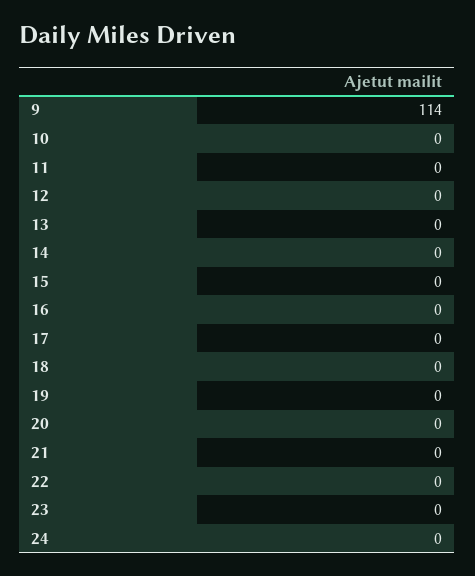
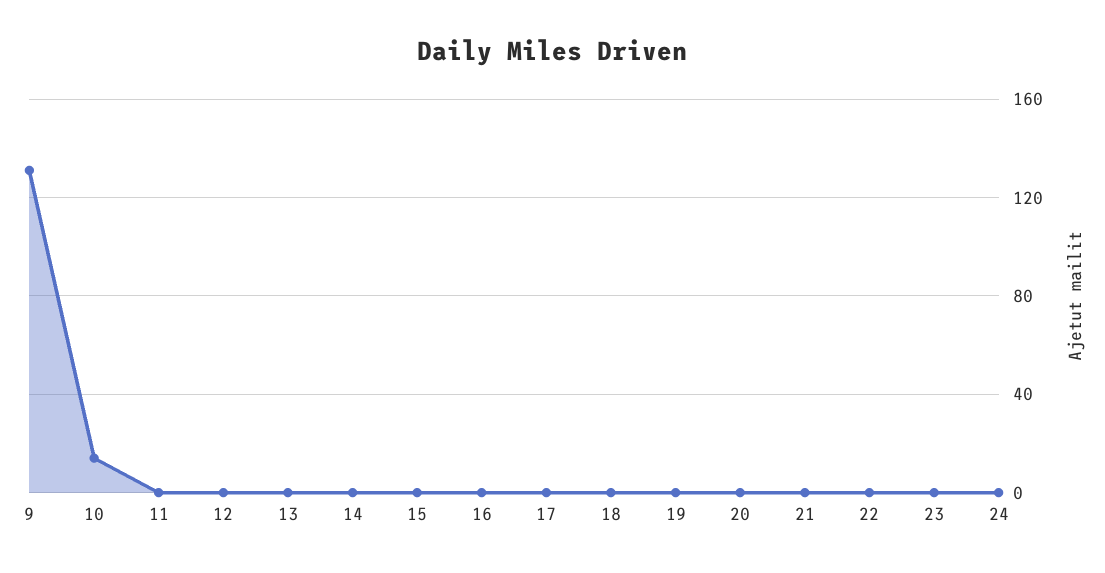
9: 114 -> 130
10: 0 -> 15

